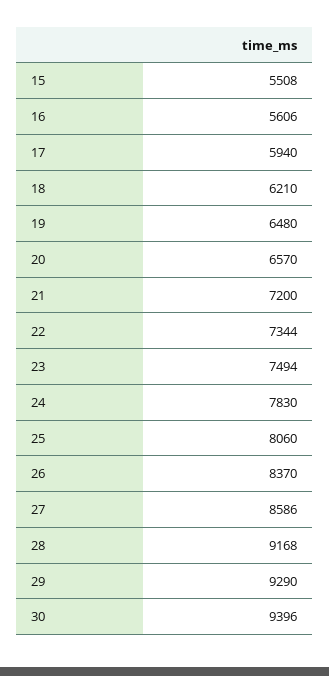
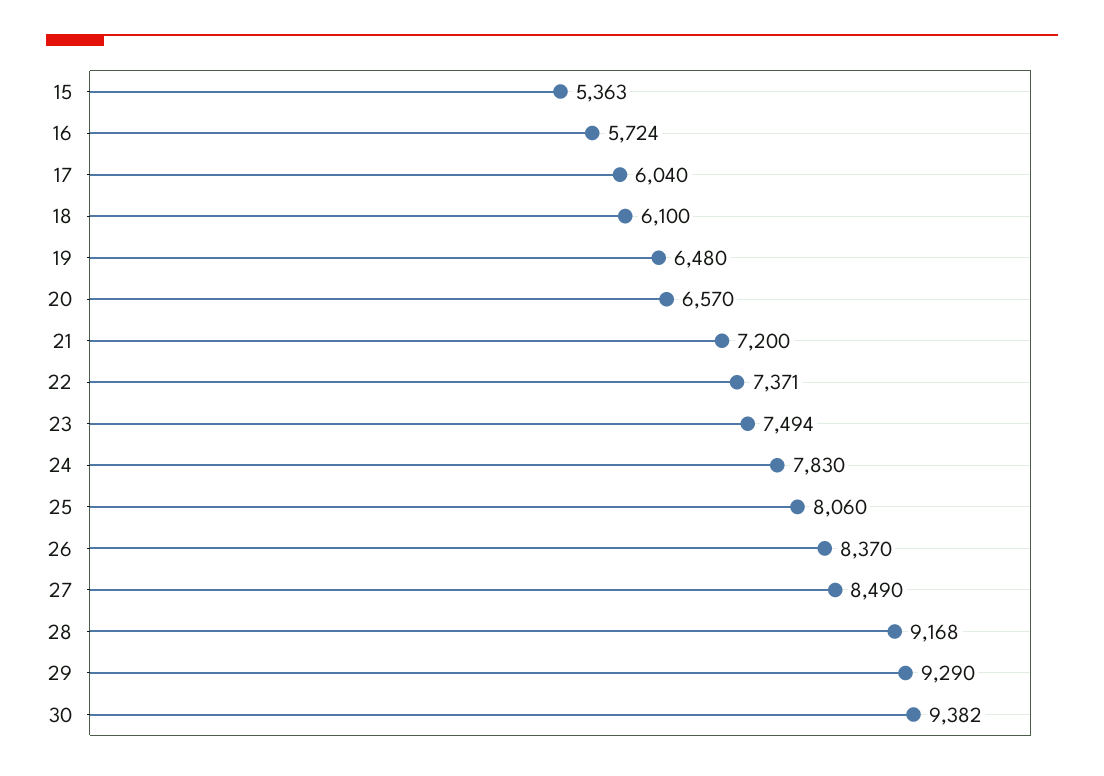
15: 5508 -> 5363
16: 5606 -> 5724
17: 5940 -> 6040
18: 6210 -> 6100
22: 7344 -> 7371
27: 8586 -> 8490
30: 9396 -> 9382

